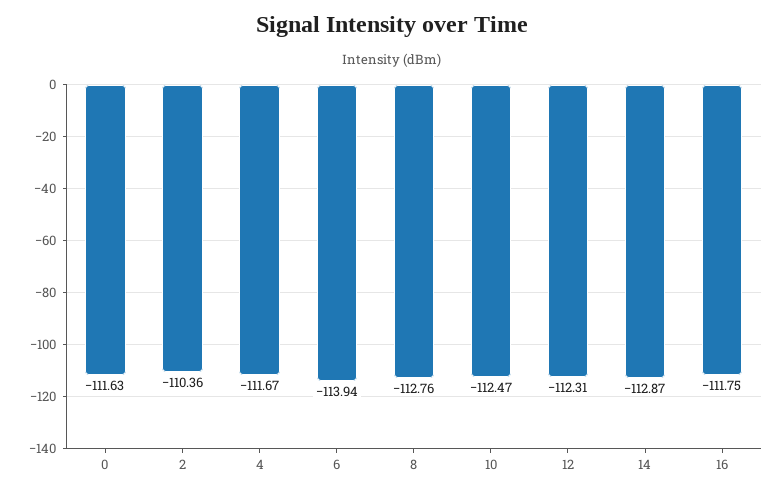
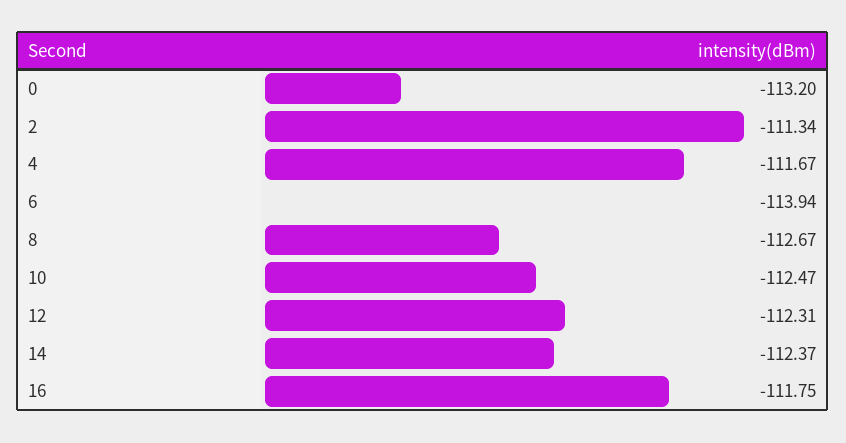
0: -111.63 -> -113.2
2: -110.36 -> -111.34
8: -112.76 -> -112.67
14: -112.87 -> -112.37

